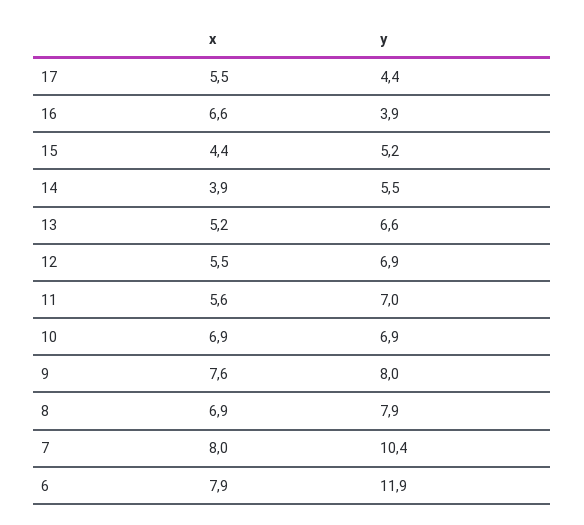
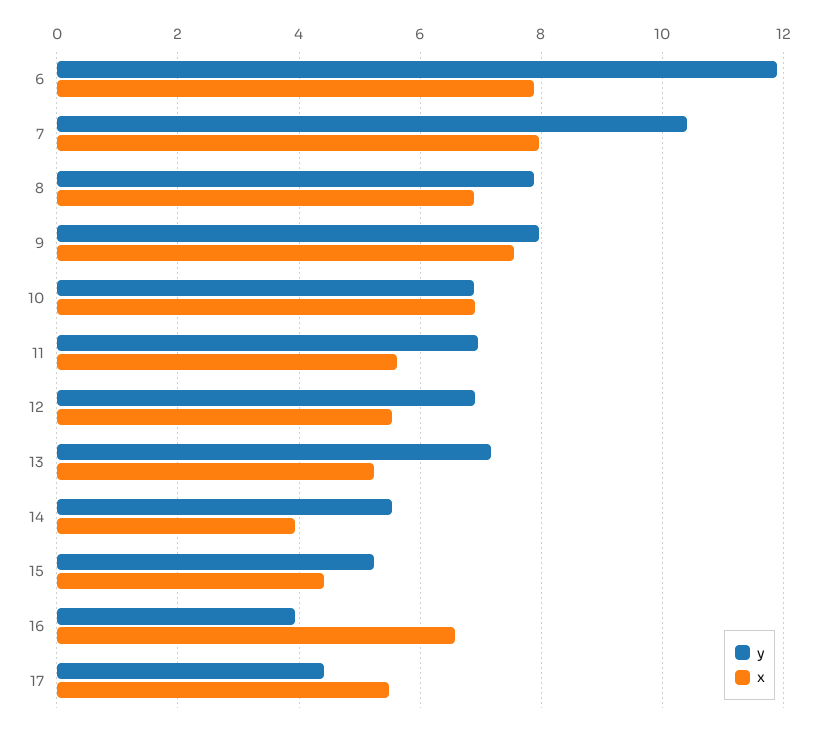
y, 13: 6.6 -> 7.2

